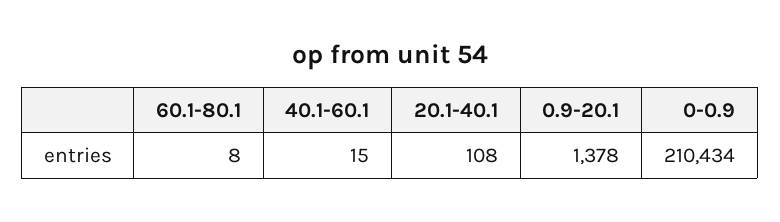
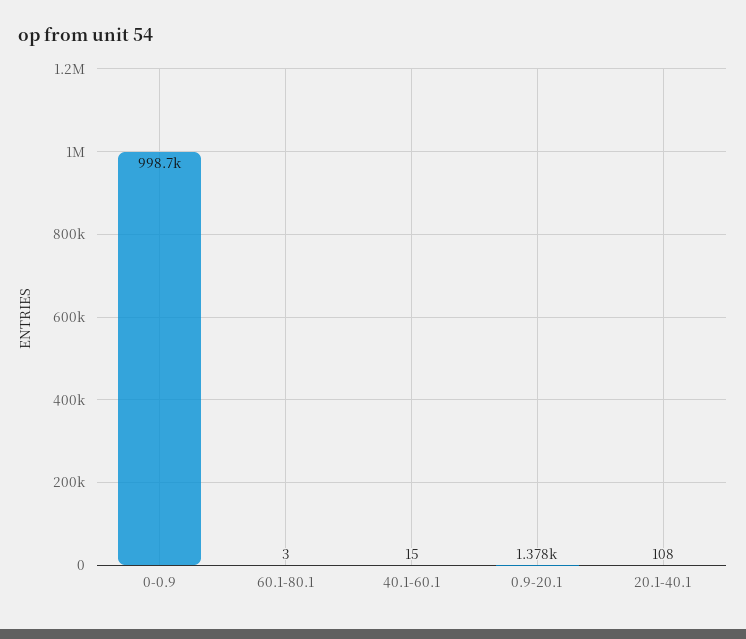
60.1-80.1: 8 -> 3
0-0.9: 210434 -> 998700

